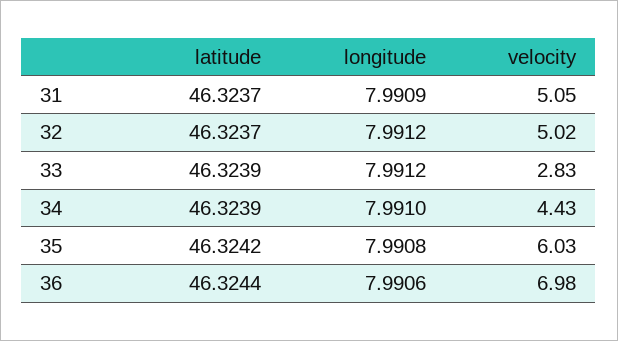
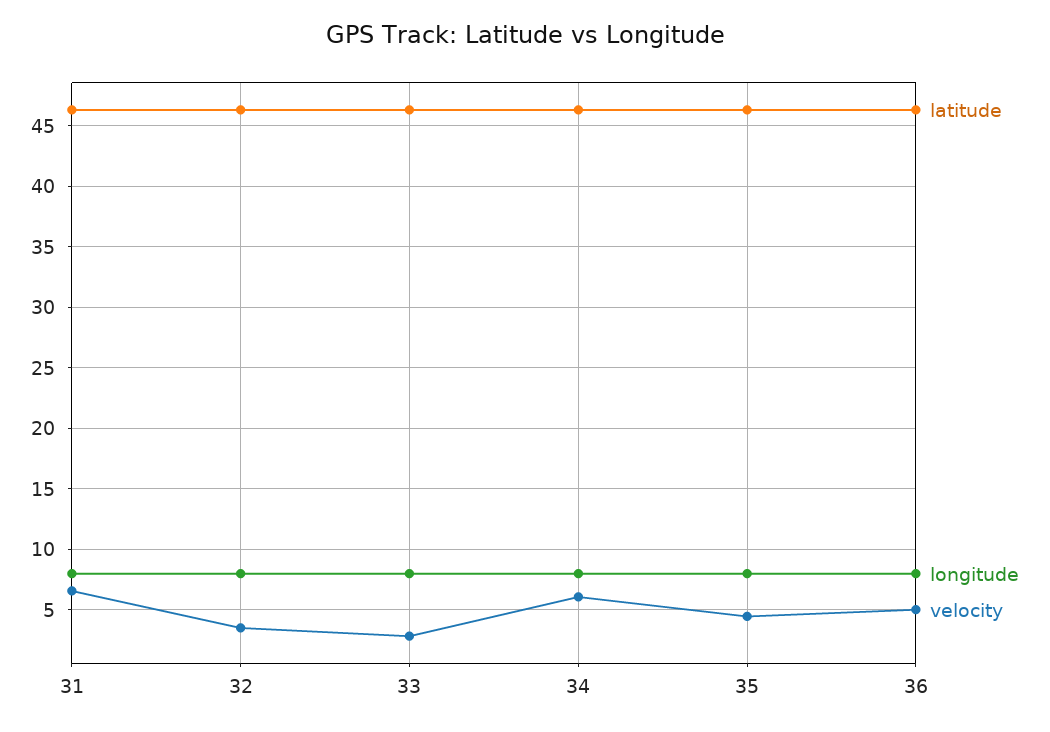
velocity, 31: 5.05 -> 6.5
velocity, 32: 5.02 -> 3.5
velocity, 34: 4.43 -> 6
velocity, 35: 6.03 -> 4.5
velocity, 36: 6.98 -> 5

